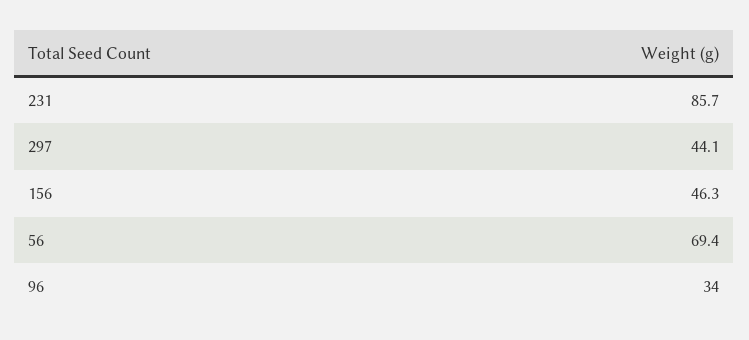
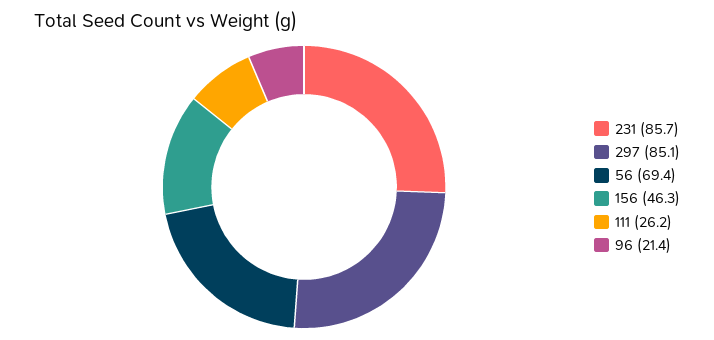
297: 44.1 -> 85.1
96: 34 -> 21.4
111: none -> 26.2

